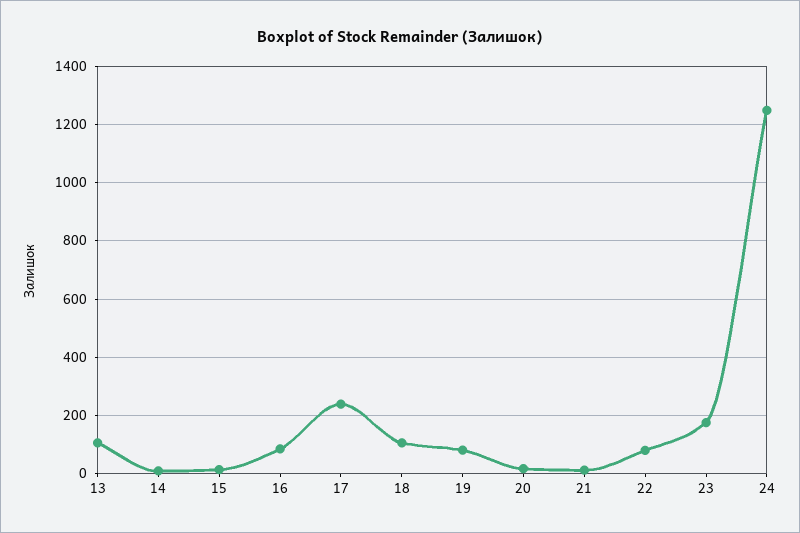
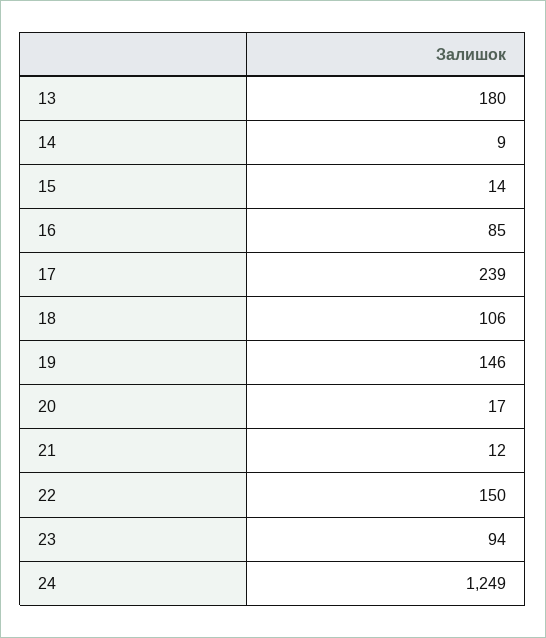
13: 100 -> 180
19: 75 -> 146
22: 75 -> 150
23: 175 -> 94

